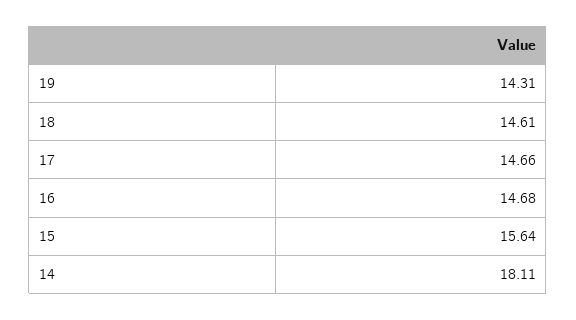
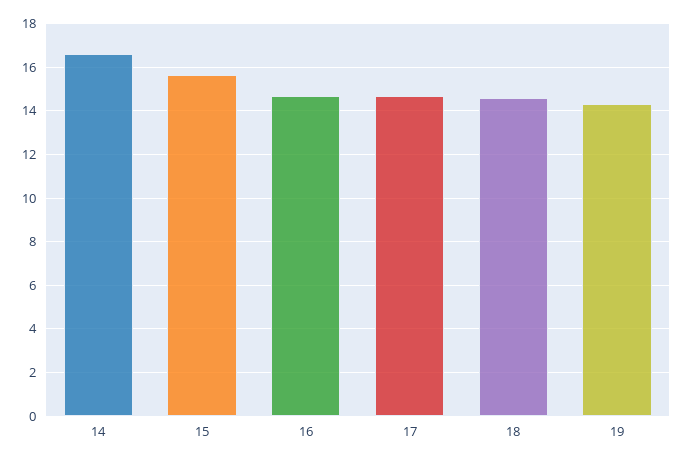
14: 18.11 -> 16.5

